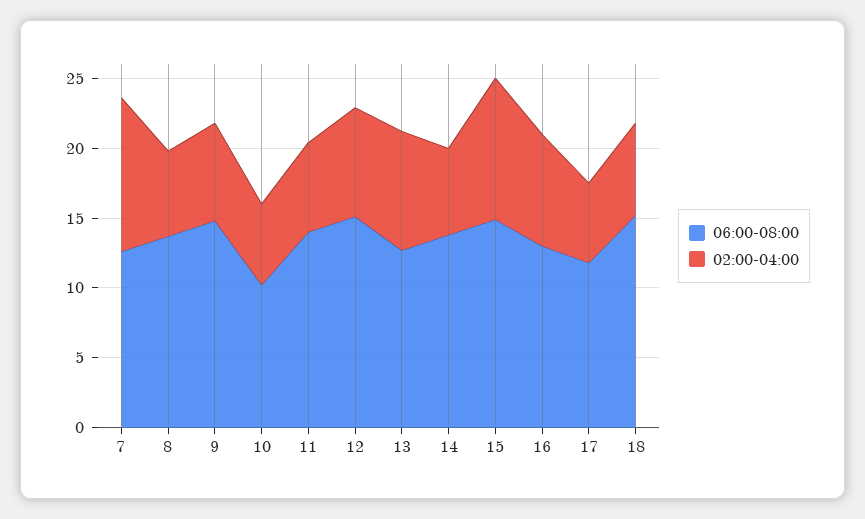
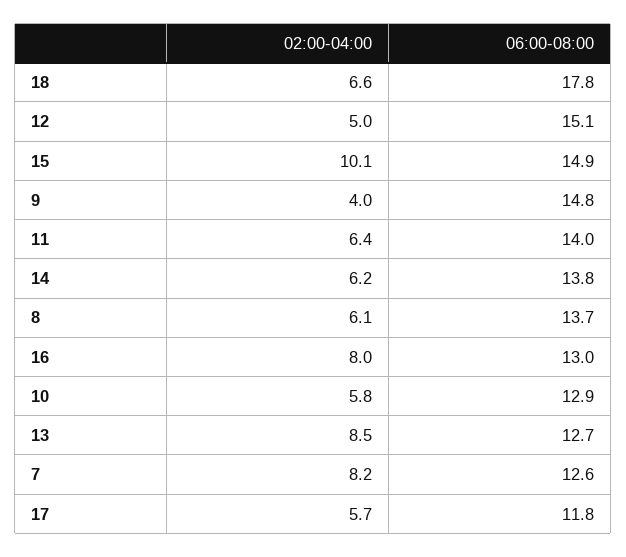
02:00-04:00, 7: 11 -> 8.2
02:00-04:00, 9: 7 -> 4
06:00-08:00, 10: 10 -> 12.9
02:00-04:00, 12: 8 -> 5
06:00-08:00, 18: 15 -> 17.8

